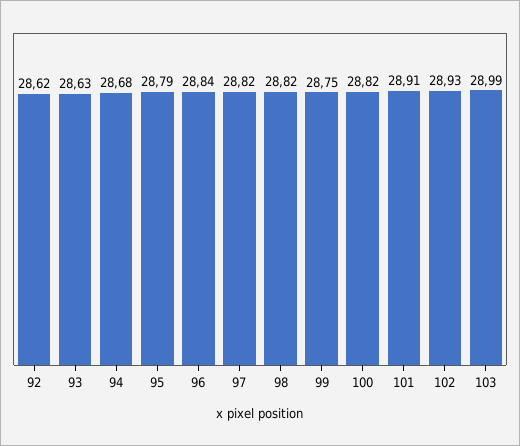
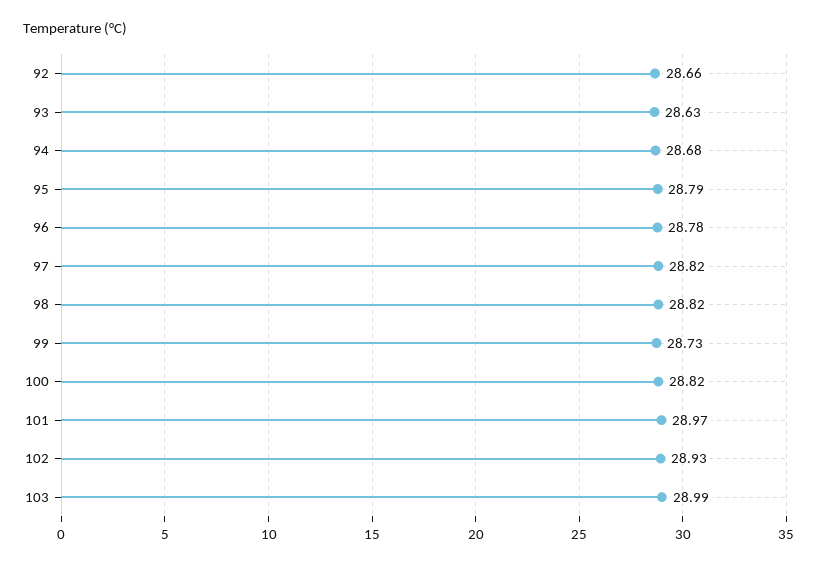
92: 28.62 -> 28.66
96: 28.84 -> 28.78
99: 28.75 -> 28.73
101: 28.91 -> 28.97

